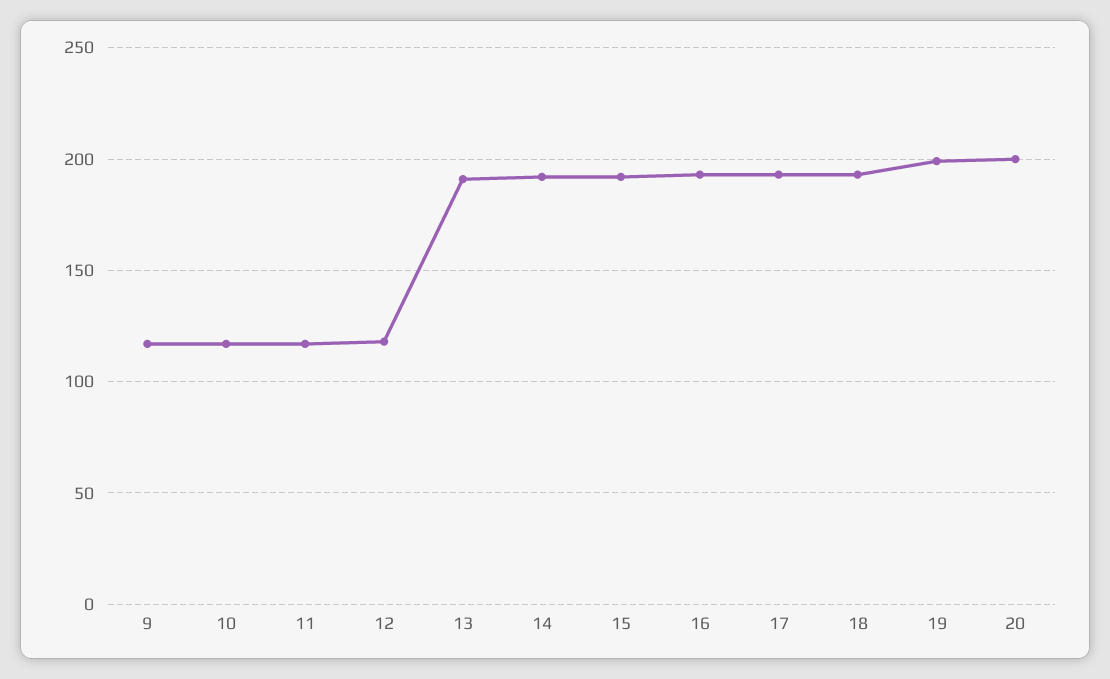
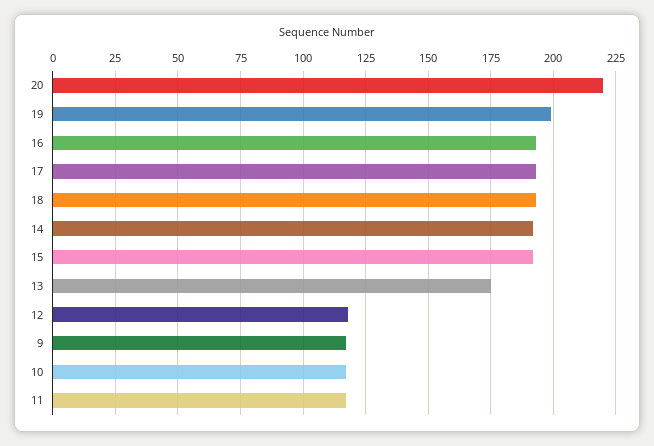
13: 190 -> 175
20: 200 -> 220

